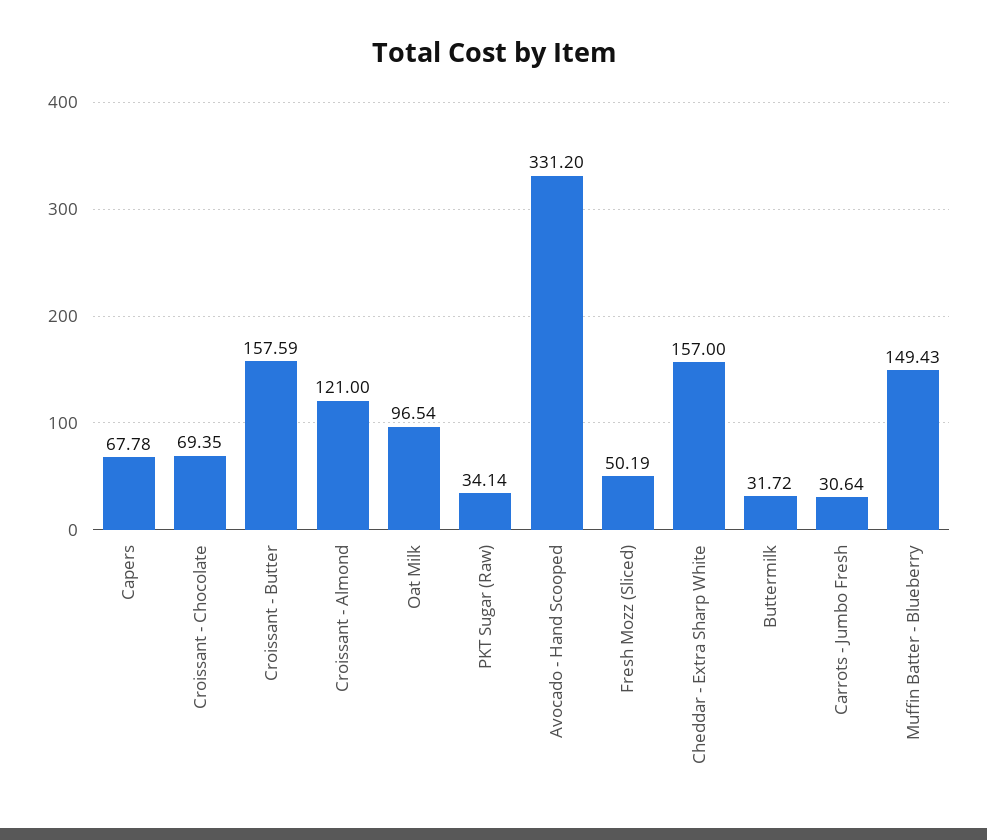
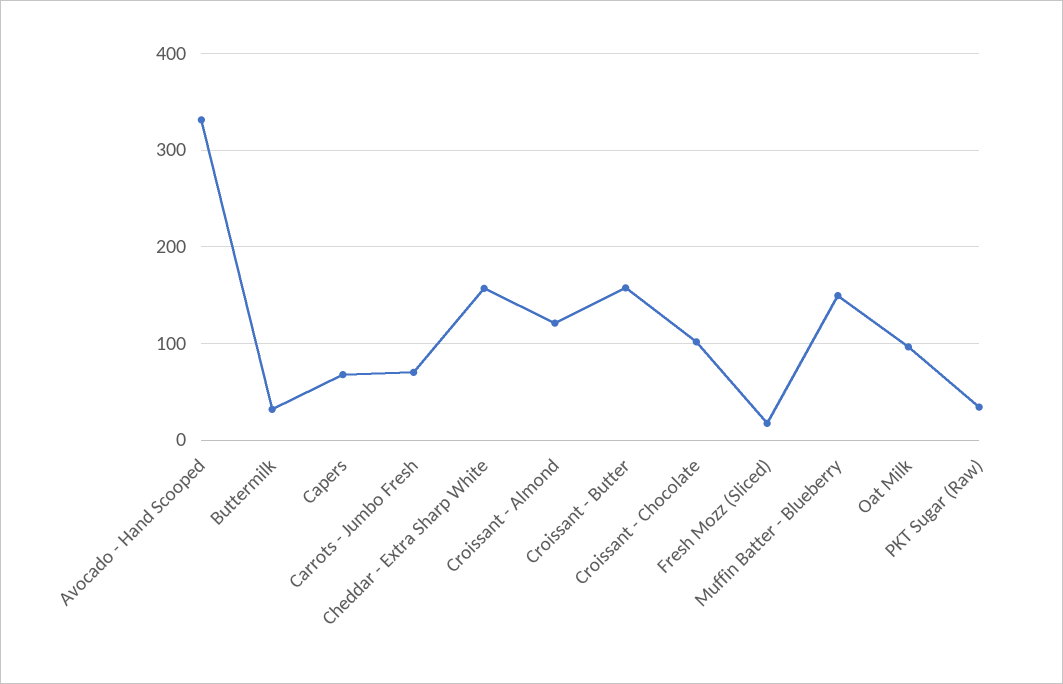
Croissant - Chocolate: 69.35 -> 100
Fresh Mozz (Sliced): 50.19 -> 20
Carrots - Jumbo Fresh: 30.64 -> 70

